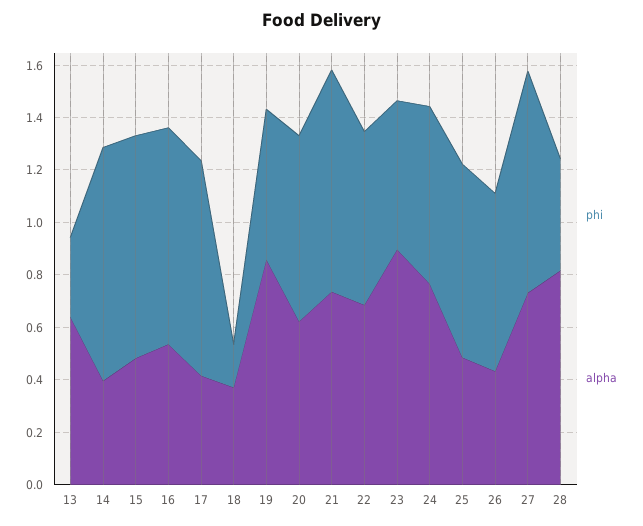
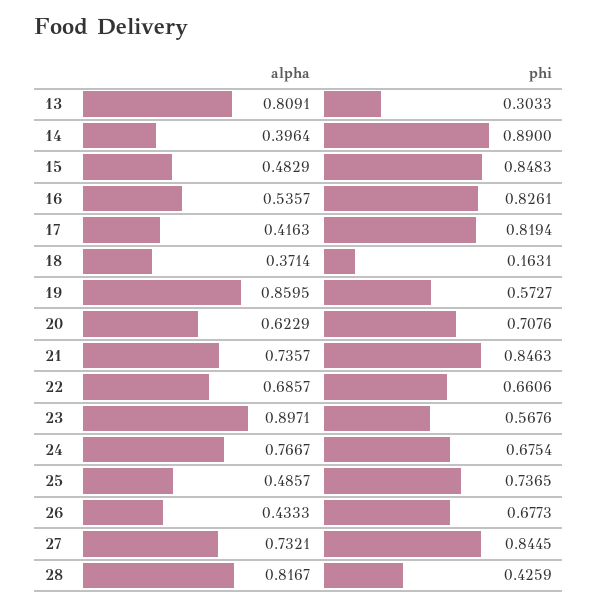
alpha, 13: 0.65 -> 0.8091

